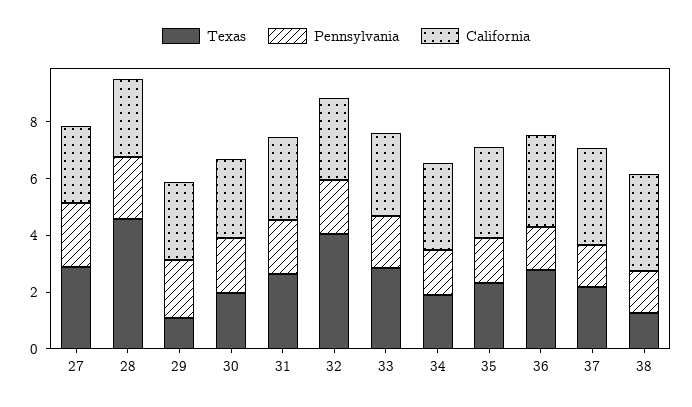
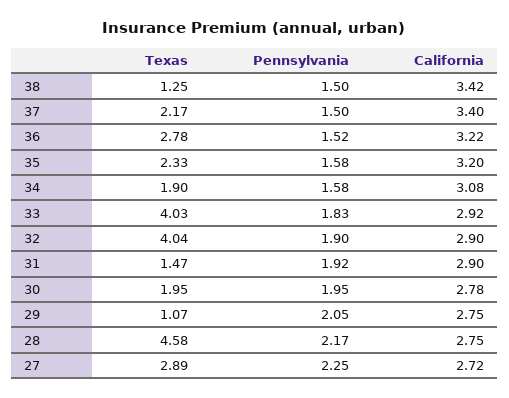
Texas, 31: 2.5 -> 1.47
Texas, 33: 3 -> 4.03

